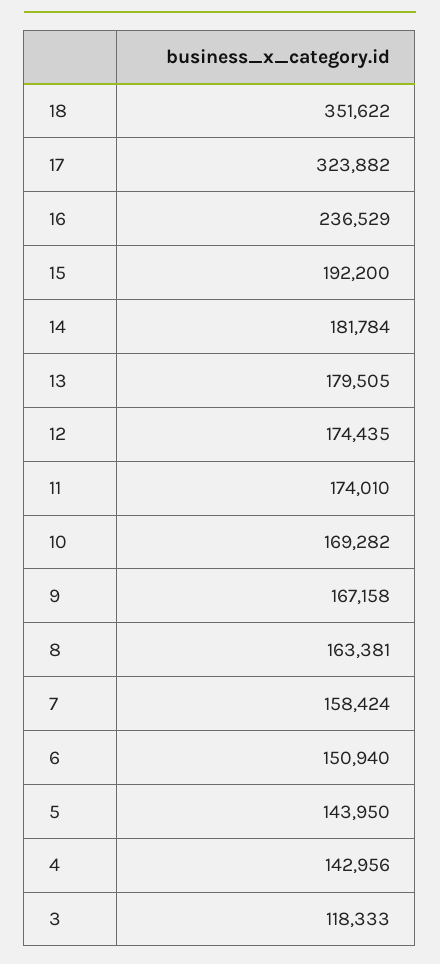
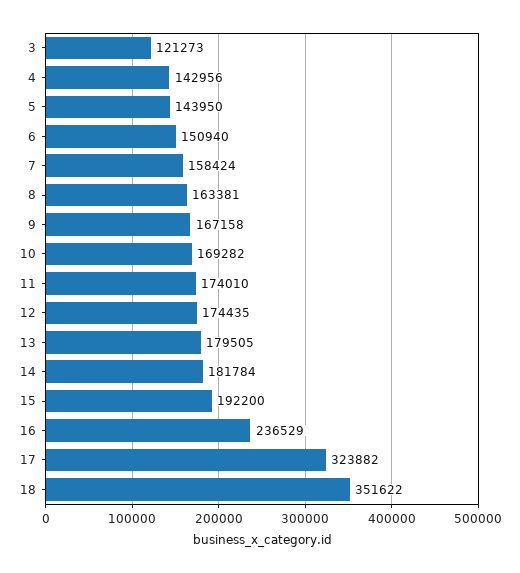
3: 118333 -> 121273

